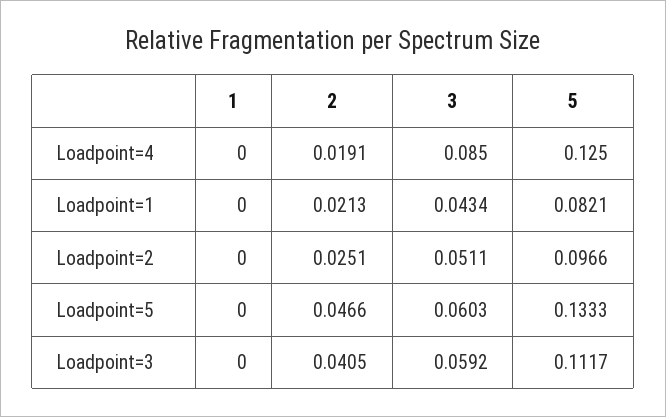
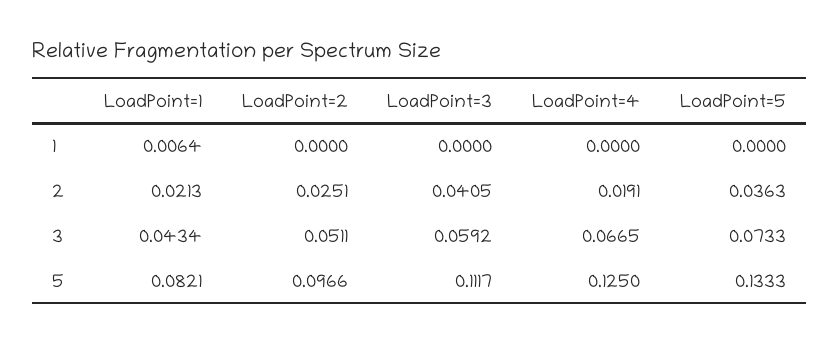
3, Loadpoint=4: 0.085 -> 0.0665
1, Loadpoint=1: 0 -> 0.0064
2, Loadpoint=5: 0.0466 -> 0.0363
3, Loadpoint=5: 0.0603 -> 0.0733

